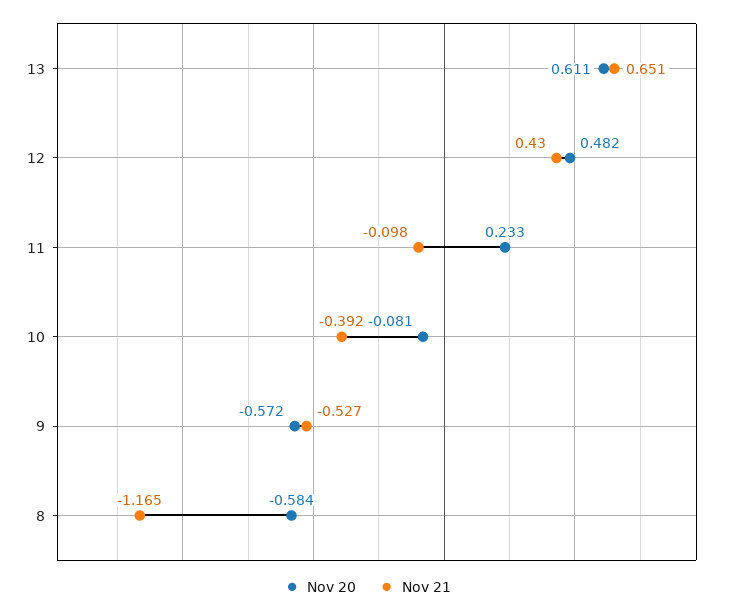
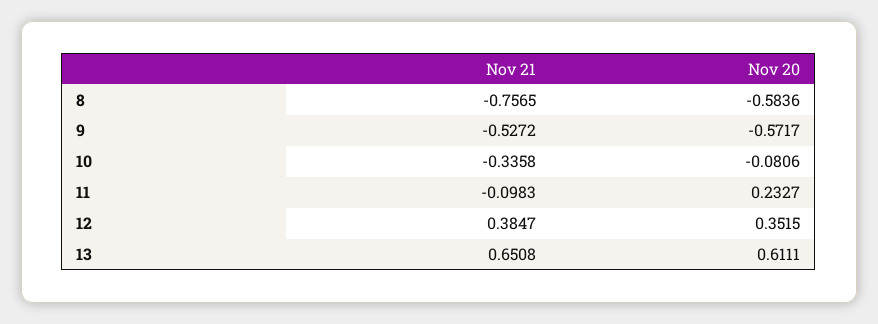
Nov 20, 12: 0.482 -> 0.3515
Nov 21, 12: 0.43 -> 0.3847
Nov 21, 10: -0.392 -> -0.3358
Nov 21, 8: -1.165 -> -0.7565

